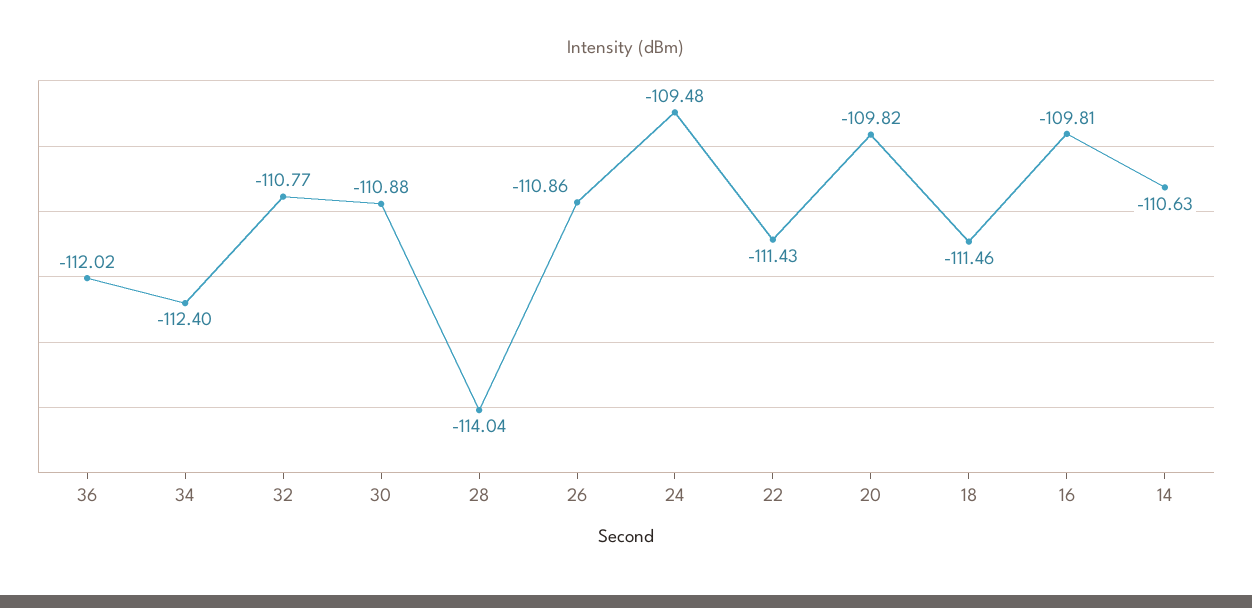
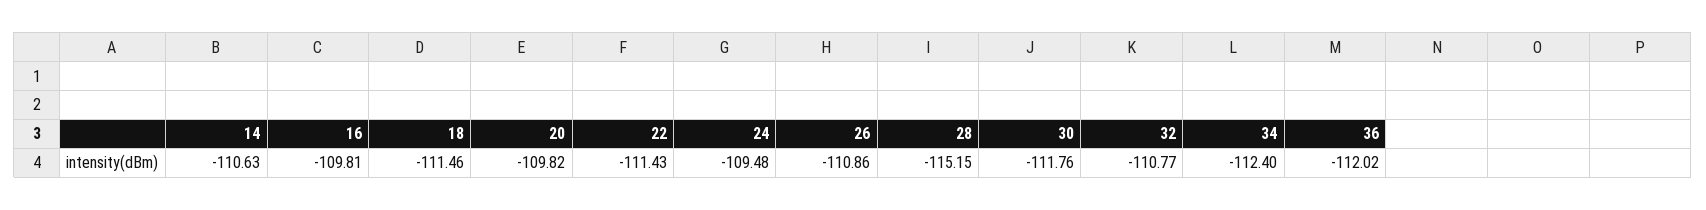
30: -110.88 -> -111.76
28: -114.04 -> -115.15

